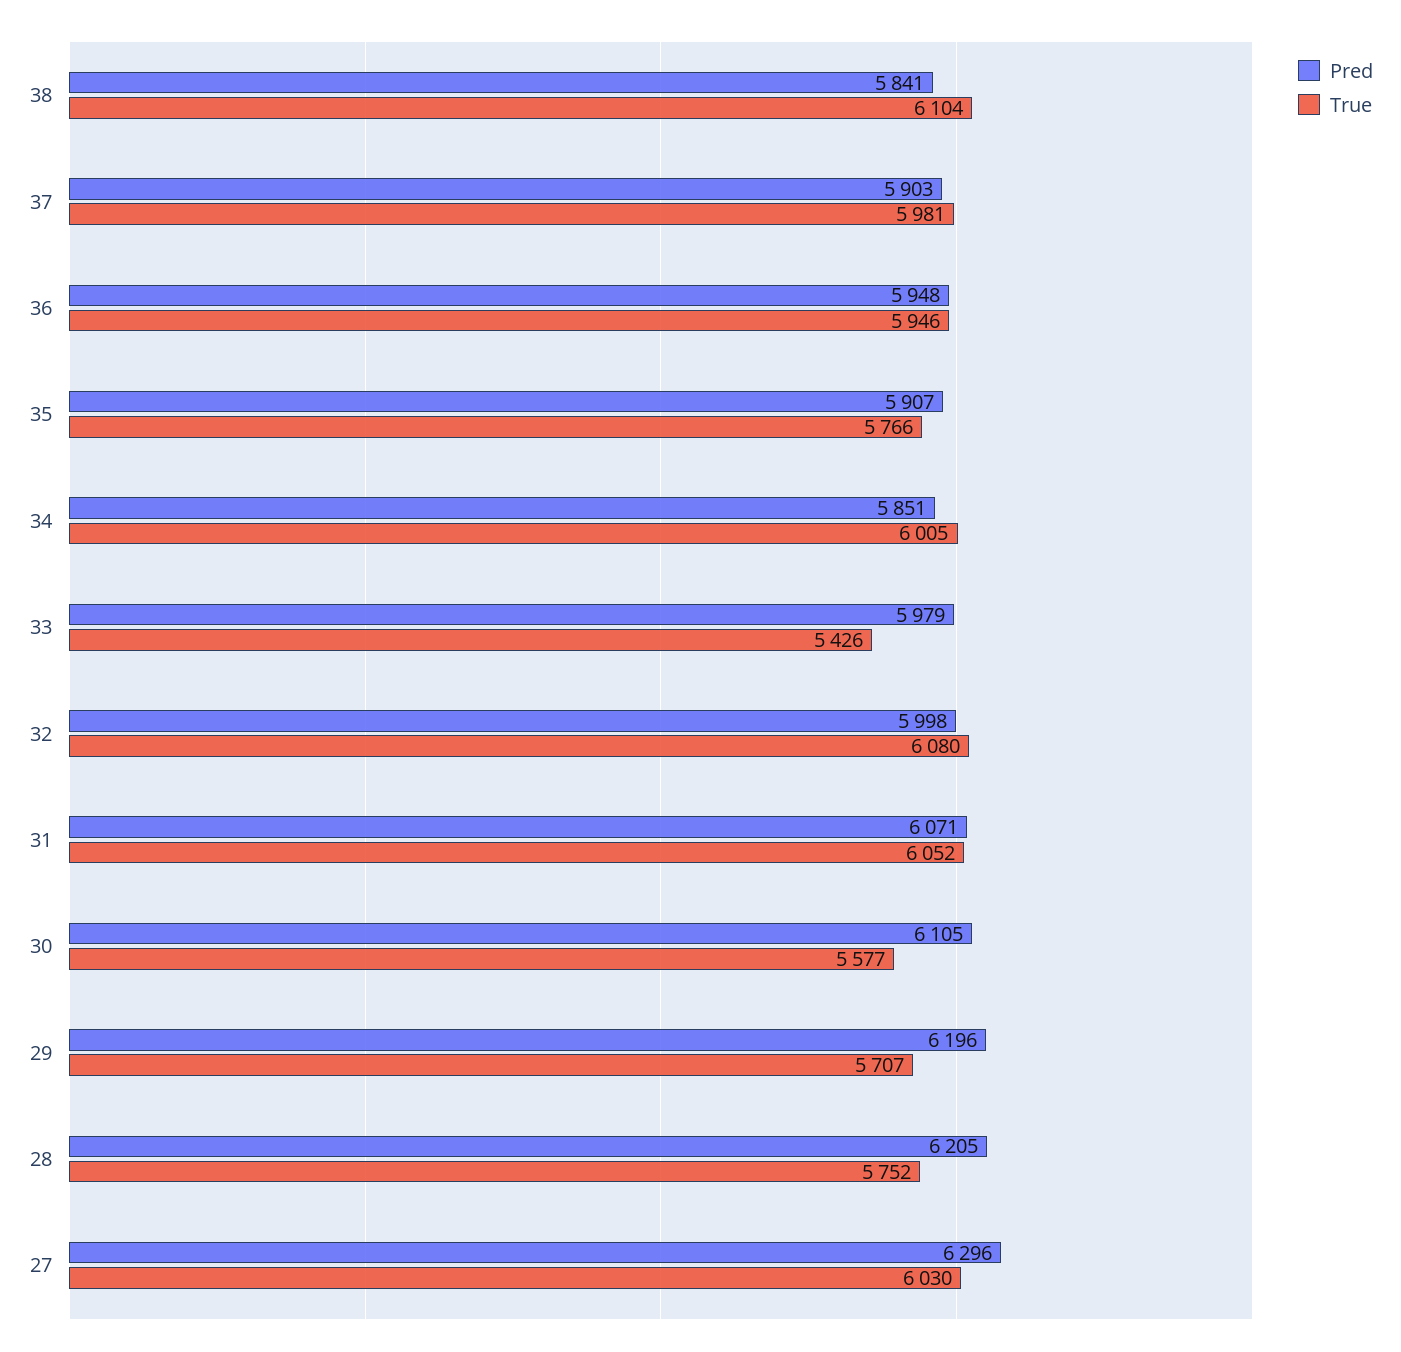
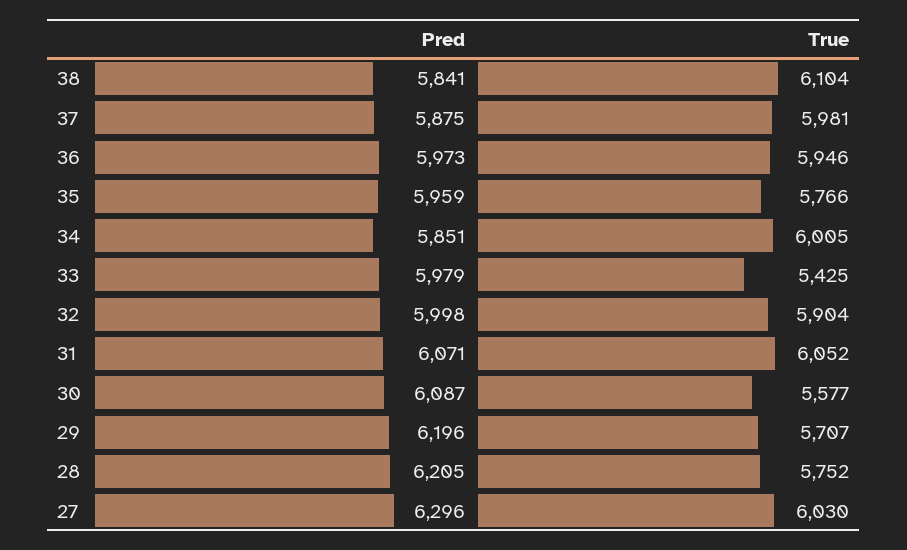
Pred, 37: 5903 -> 5875
Pred, 36: 5948 -> 5973
Pred, 35: 5907 -> 5959
True, 33: 5426 -> 5425
True, 32: 6080 -> 5904
Pred, 30: 6105 -> 6087

